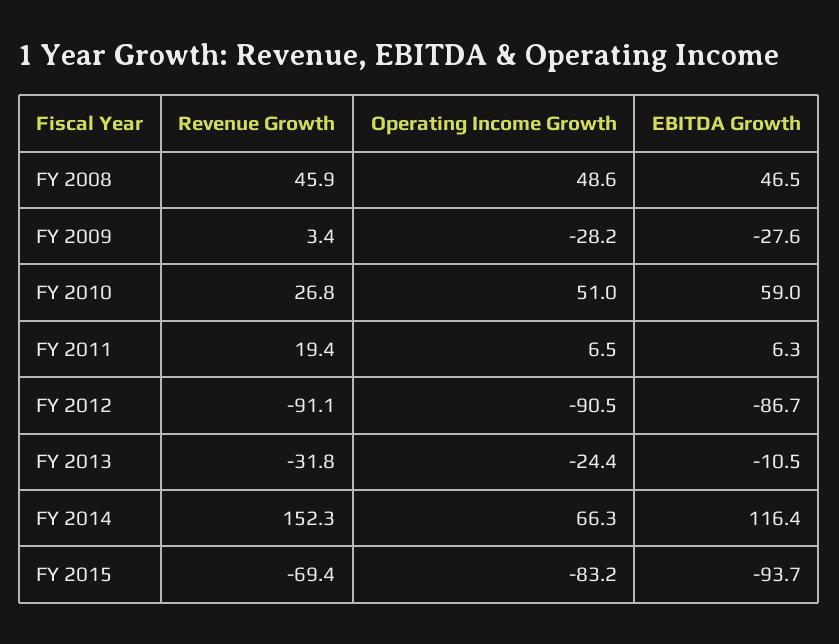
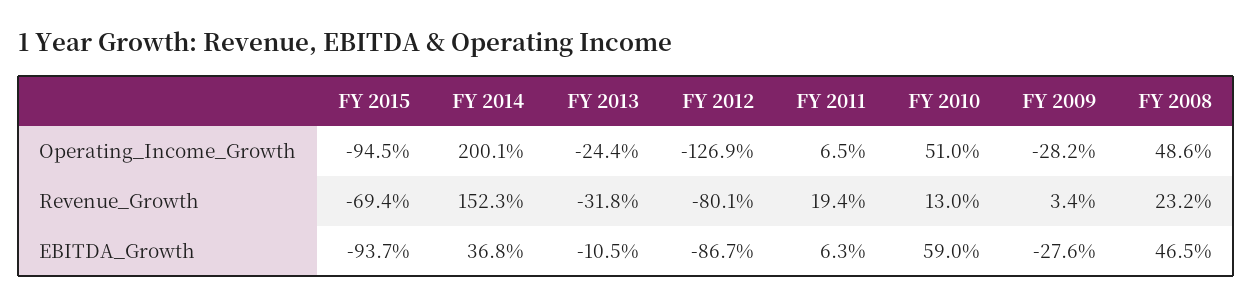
Revenue Growth, FY 2008: 45.9 -> 23.2
Revenue Growth, FY 2010: 26.8 -> 13
Revenue Growth, FY 2012: -91.1 -> -80.1
Operating Income Growth, FY 2012: -90.5 -> -126.9
Operating Income Growth, FY 2014: 66.3 -> 200.1
EBITDA Growth, FY 2014: 116.4 -> 36.8
Operating Income Growth, FY 2015: -83.2 -> -94.5

